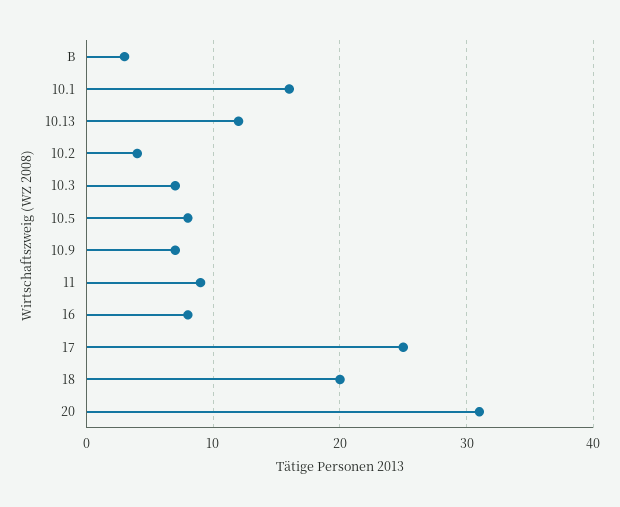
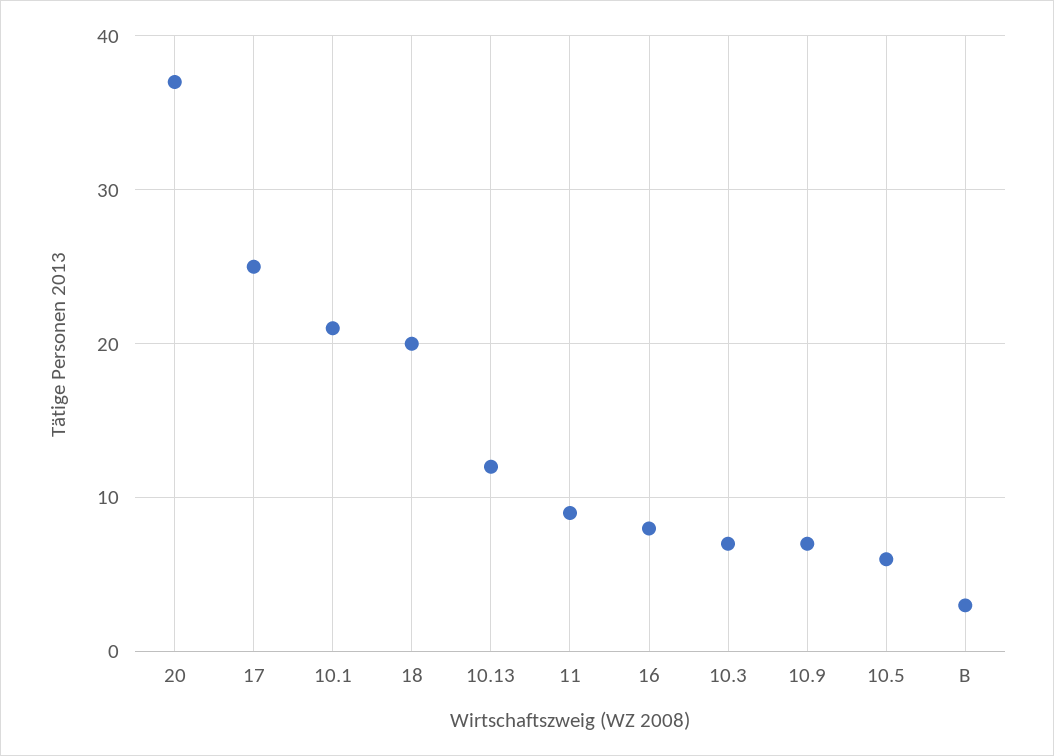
10.1: 16 -> 21
10.2: 4 -> none
10.5: 8 -> 6
20: 31 -> 37

